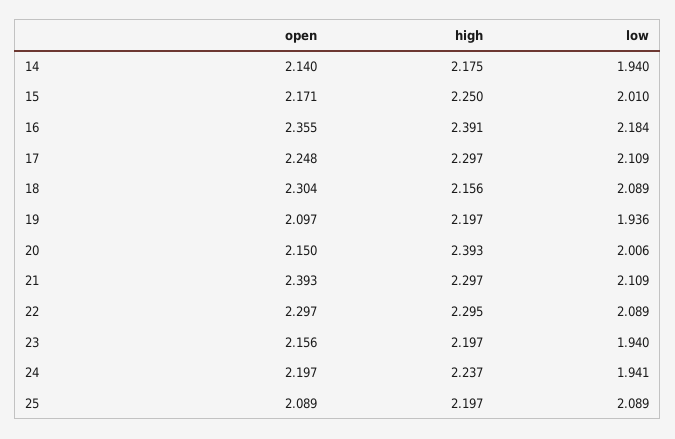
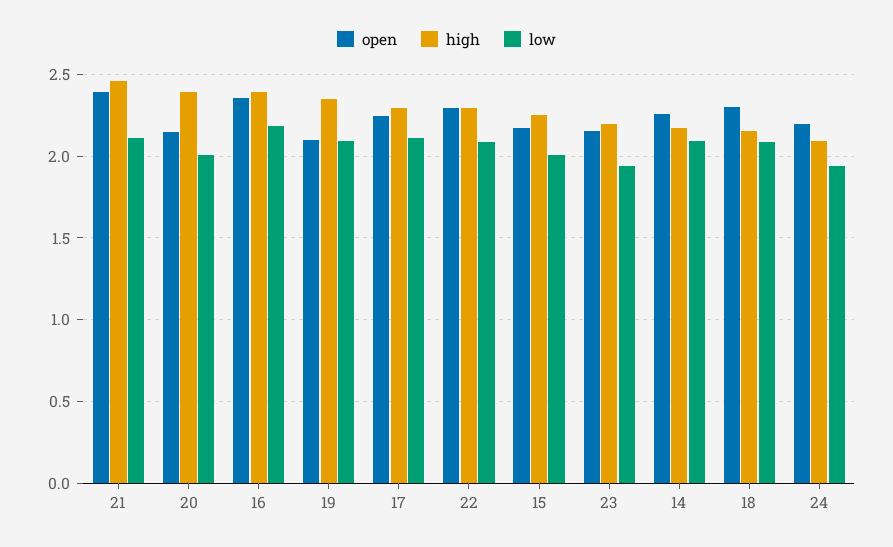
open, 14: 2.14 -> 2.25
low, 14: 1.94 -> 2.1
high, 19: 2.197 -> 2.35
low, 19: 1.936 -> 2.1
high, 21: 2.297 -> 2.45
high, 24: 2.237 -> 2.1
open, 25: 2.089 -> none
high, 25: 2.197 -> none
low, 25: 2.089 -> none

